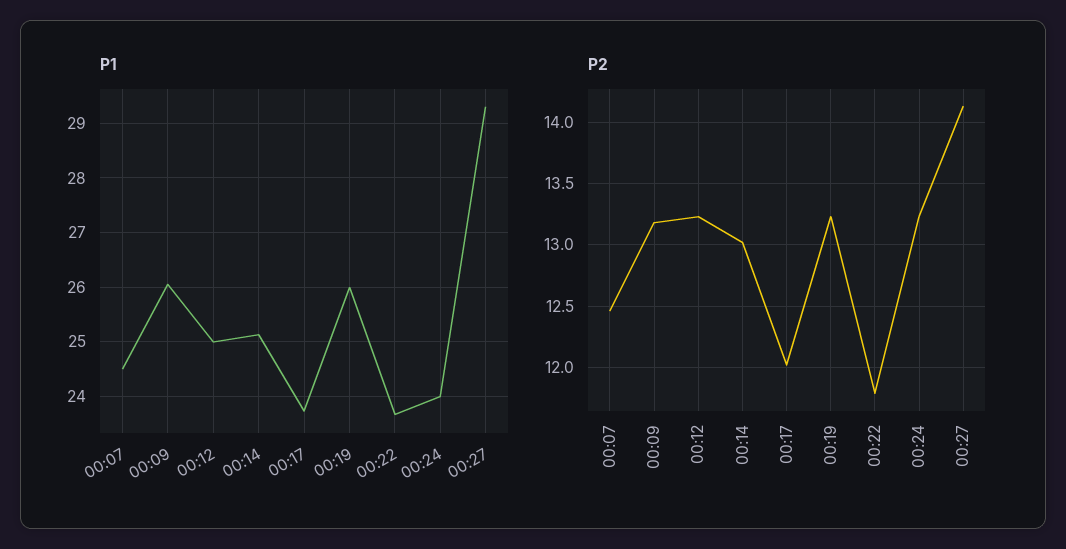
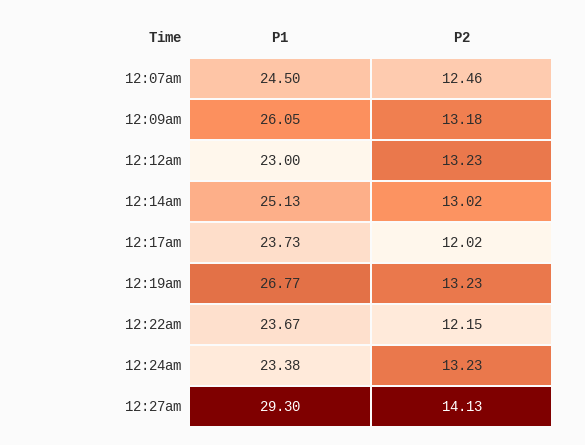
P1, 00:12: 25 -> 23
P1, 00:19: 26 -> 26.77
P1, 00:24: 24 -> 23.38
P2, 00:22: 11.8 -> 12.15

